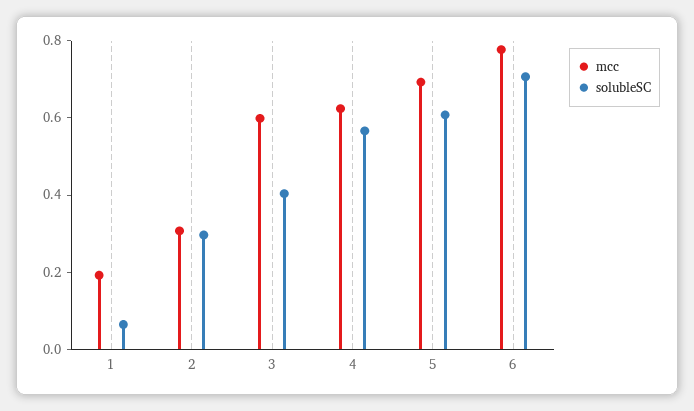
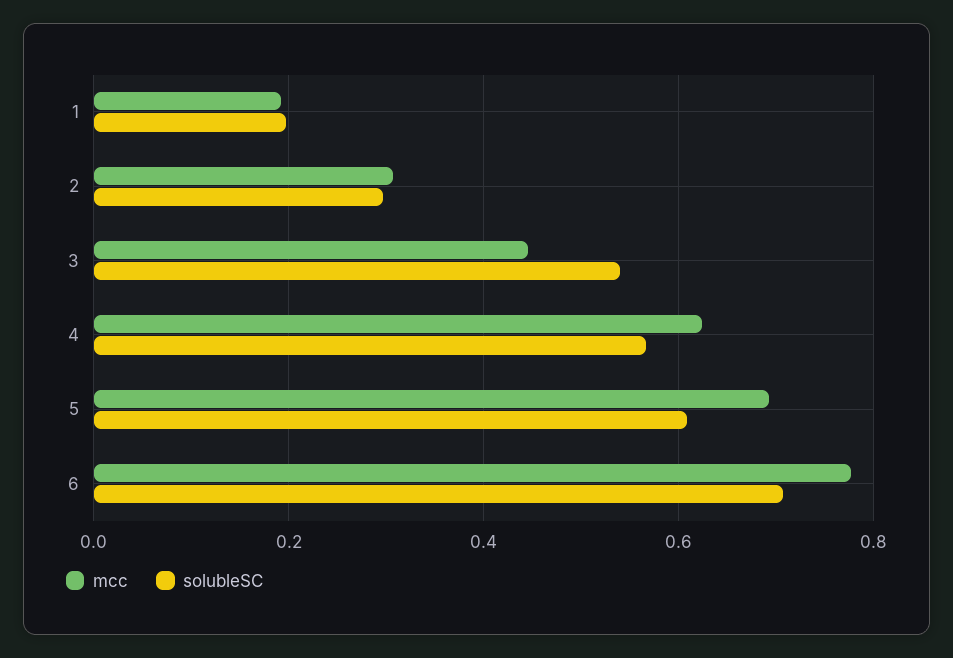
solubleSC, 1: 0.05 -> 0.2
mcc, 3: 0.6 -> 0.44
solubleSC, 3: 0.4 -> 0.54

